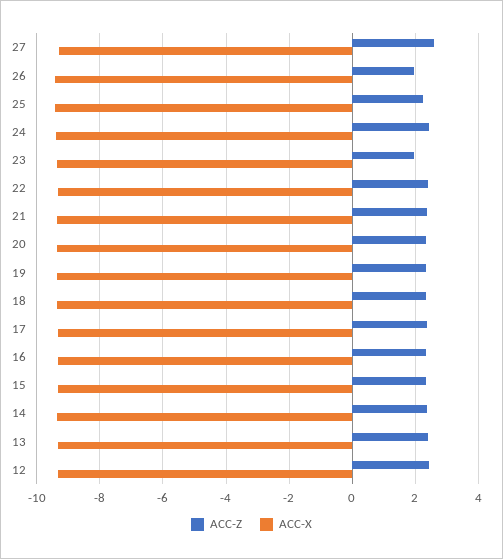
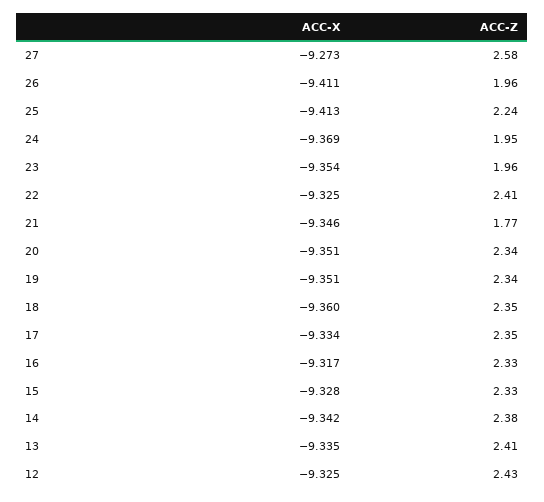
ACC-Z, 24: 2.4 -> 1.95
ACC-Z, 21: 2.4 -> 1.77

